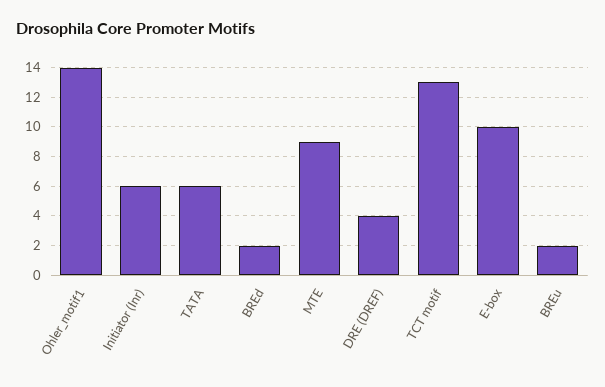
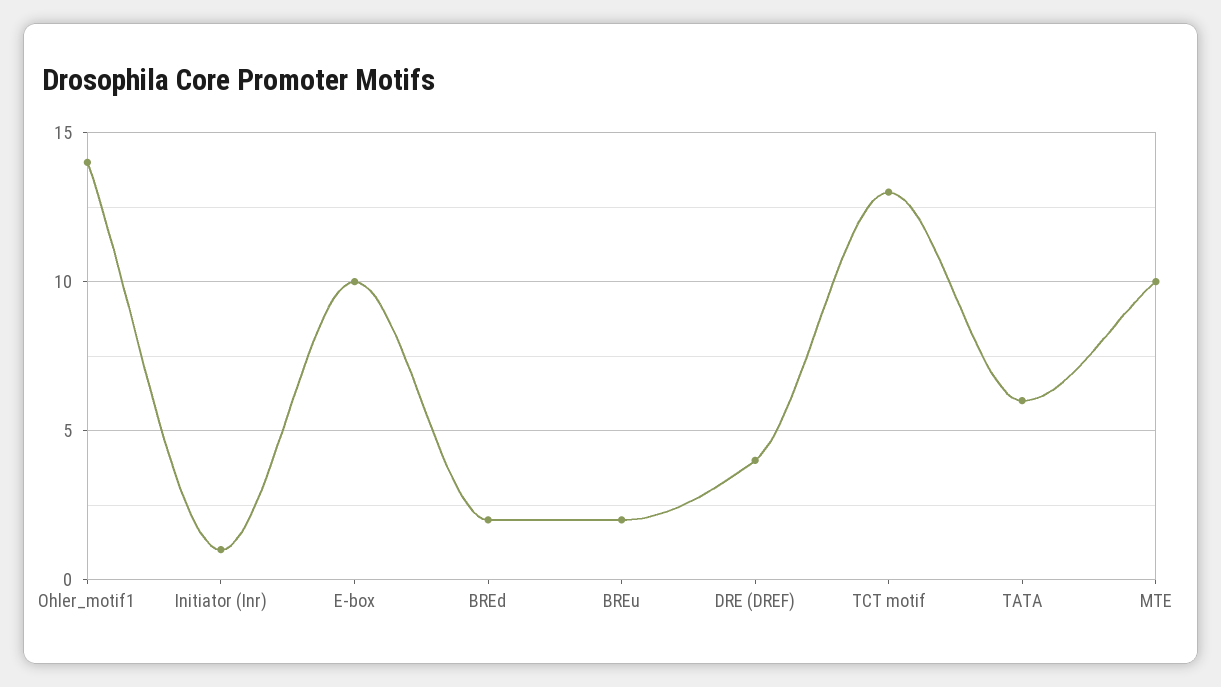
Initiator (Inr): 6 -> 1
MTE: 9 -> 10

